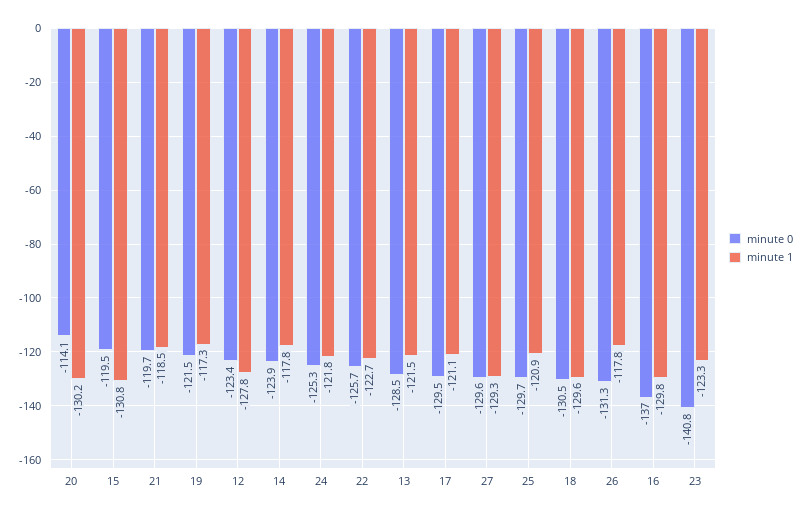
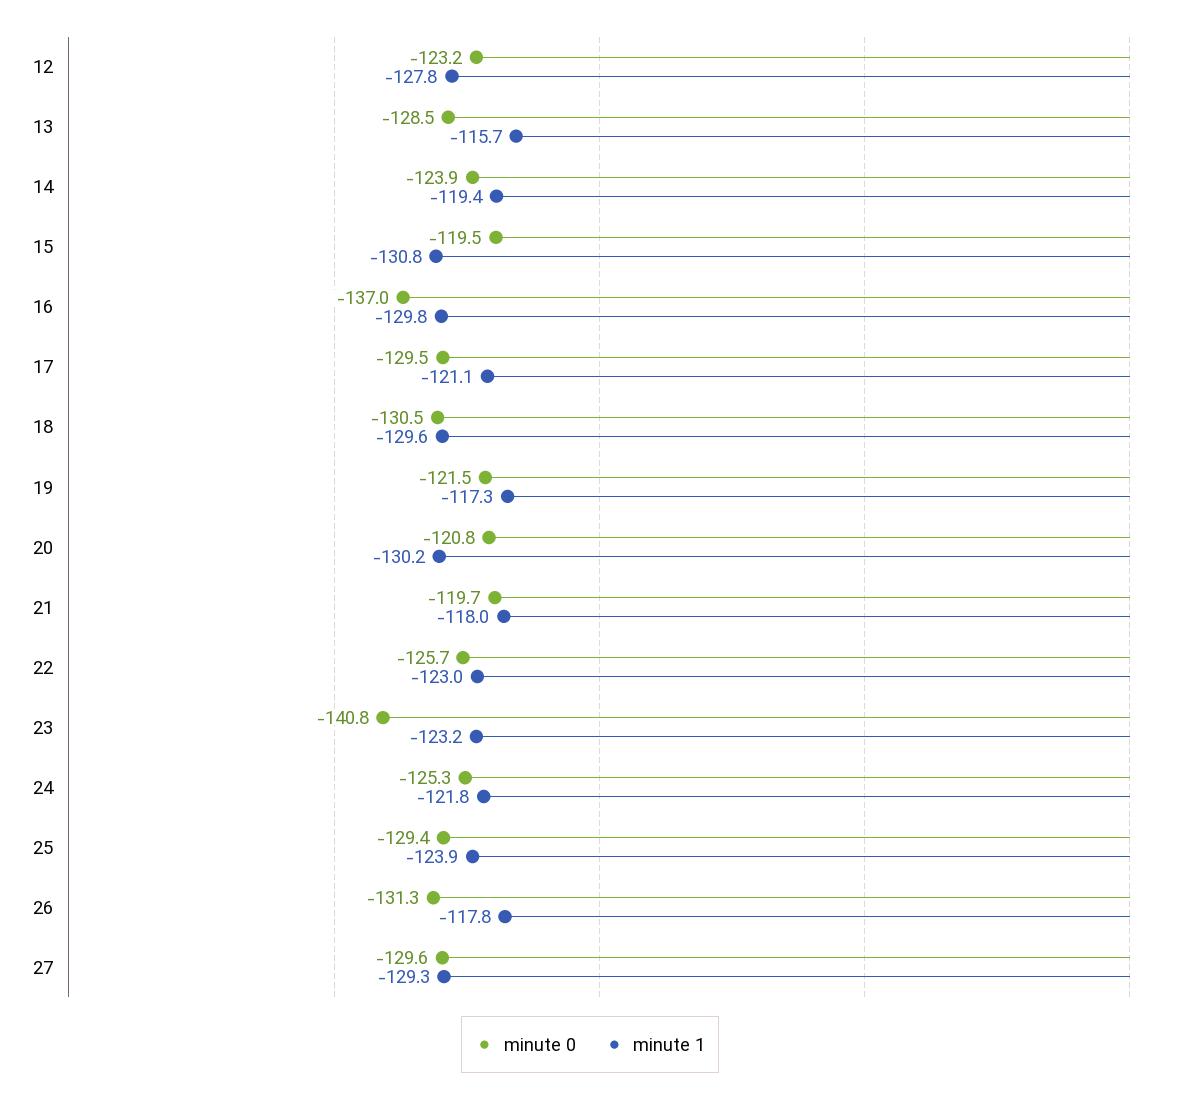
minute 0, 20: -114.1 -> -120.8
minute 1, 21: -118.5 -> -118
minute 0, 12: -123.4 -> -123.2
minute 1, 14: -117.8 -> -119.4
minute 1, 22: -122.7 -> -123
minute 1, 13: -121.5 -> -115.7
minute 0, 25: -129.7 -> -129.4
minute 1, 25: -120.9 -> -123.9
minute 1, 23: -123.3 -> -123.2

